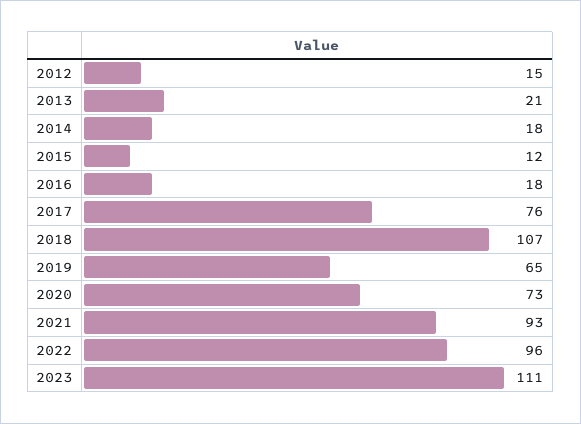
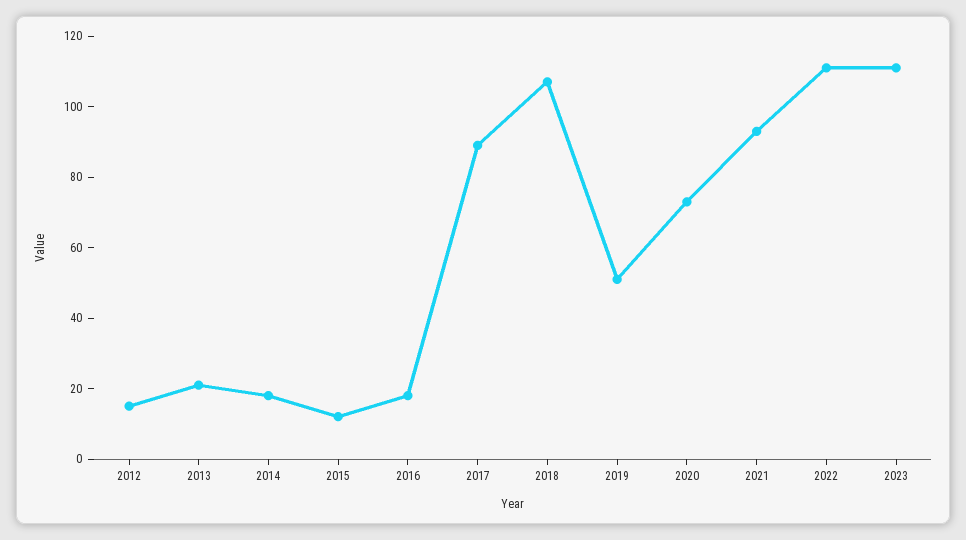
2017: 76 -> 90
2019: 65 -> 50
2022: 96 -> 110

